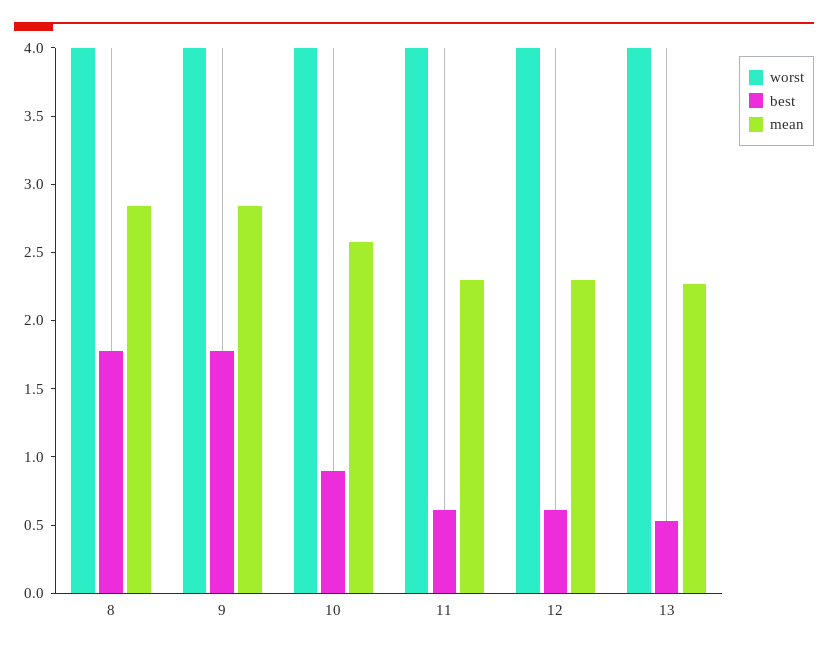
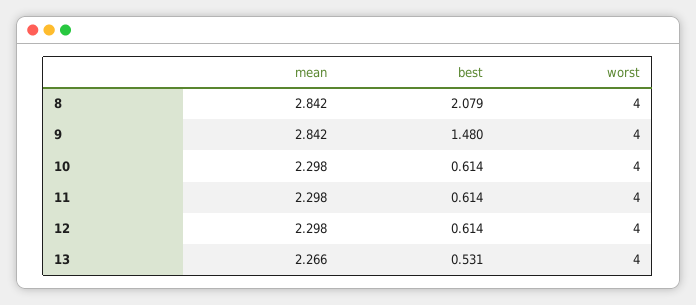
best, 8: 1.8 -> 2.079
best, 9: 1.8 -> 1.48
best, 10: 0.9 -> 0.614
mean, 10: 2.6 -> 2.298

